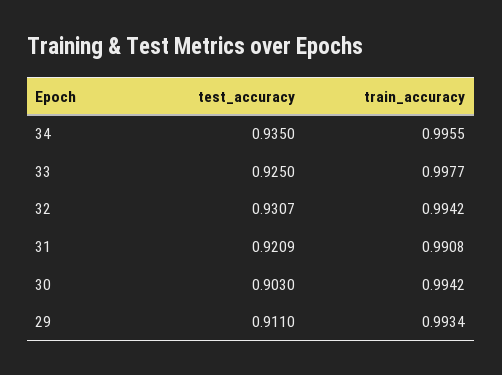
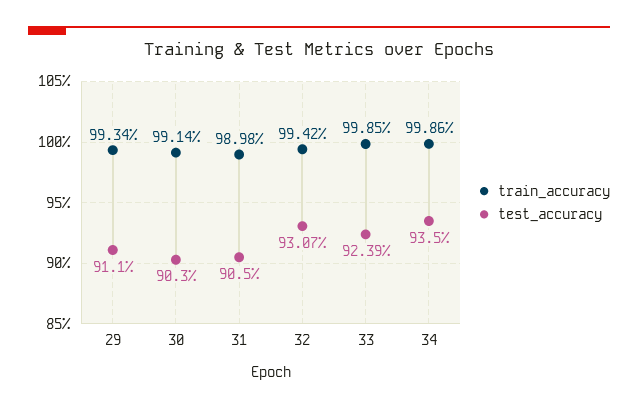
train_accuracy, 34: 0.9955 -> 0.9986
test_accuracy, 33: 0.925 -> 0.9239
train_accuracy, 33: 0.9977 -> 0.9985
test_accuracy, 31: 0.9209 -> 0.905
train_accuracy, 31: 0.9908 -> 0.9898
train_accuracy, 30: 0.9942 -> 0.9914

